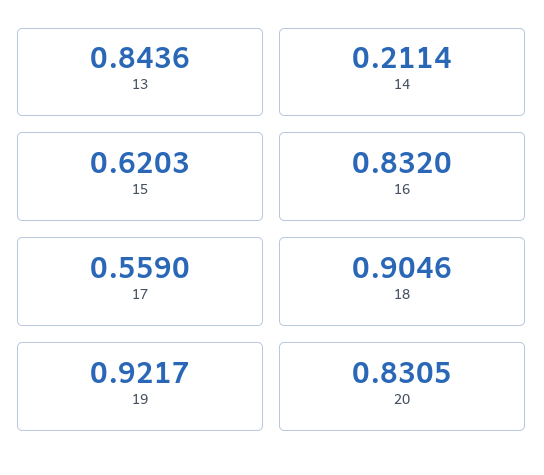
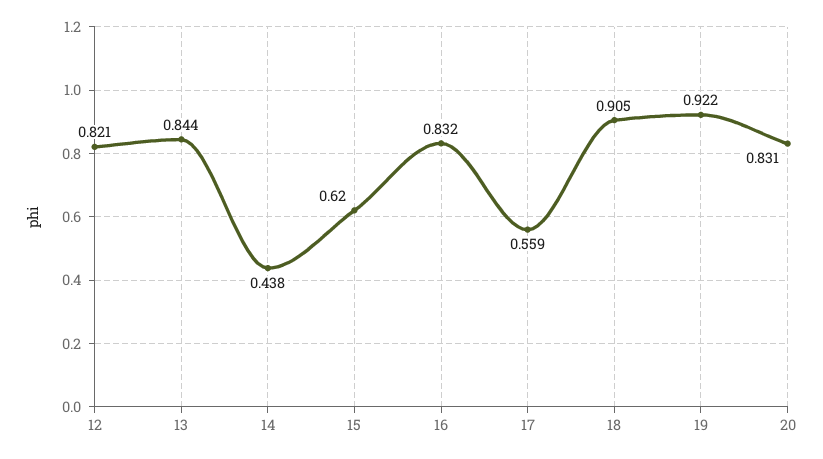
14: 0.2114 -> 0.438
12: none -> 0.821

